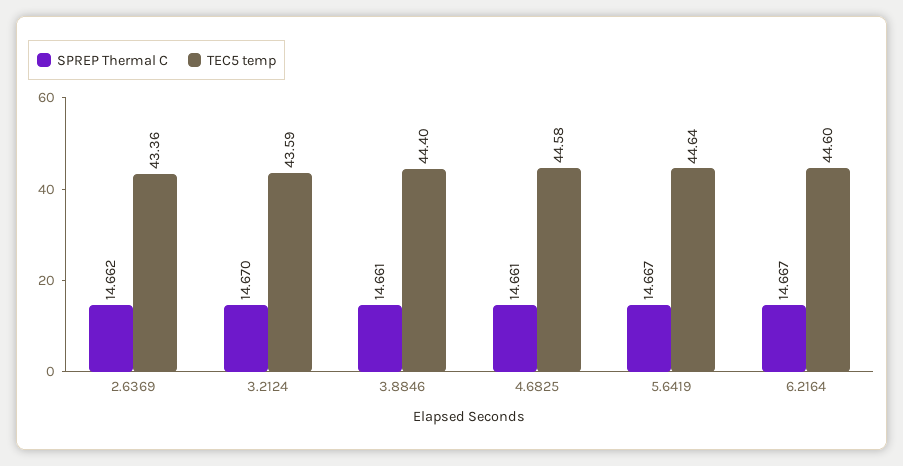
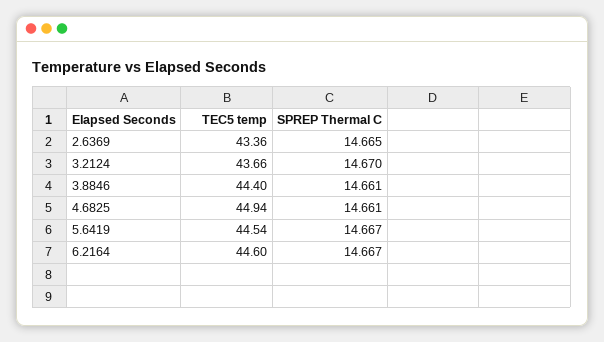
SPREP Thermal C, 2.6369: 14.662 -> 14.665
TEC5 temp, 3.2124: 43.59 -> 43.66
TEC5 temp, 4.6825: 44.58 -> 44.94
TEC5 temp, 5.6419: 44.64 -> 44.54

